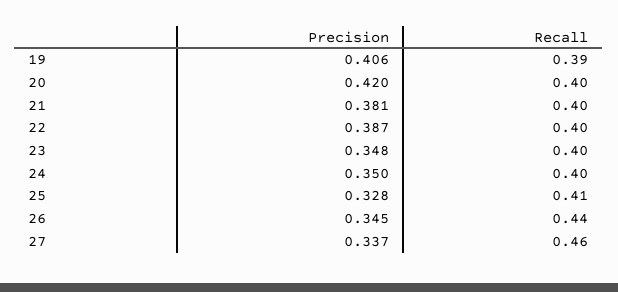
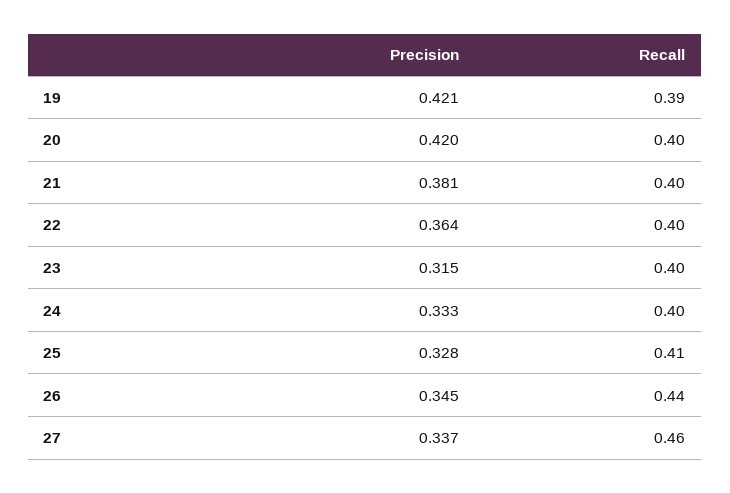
Precision, 19: 0.406 -> 0.421
Precision, 22: 0.387 -> 0.364
Precision, 23: 0.348 -> 0.315
Precision, 24: 0.35 -> 0.333

